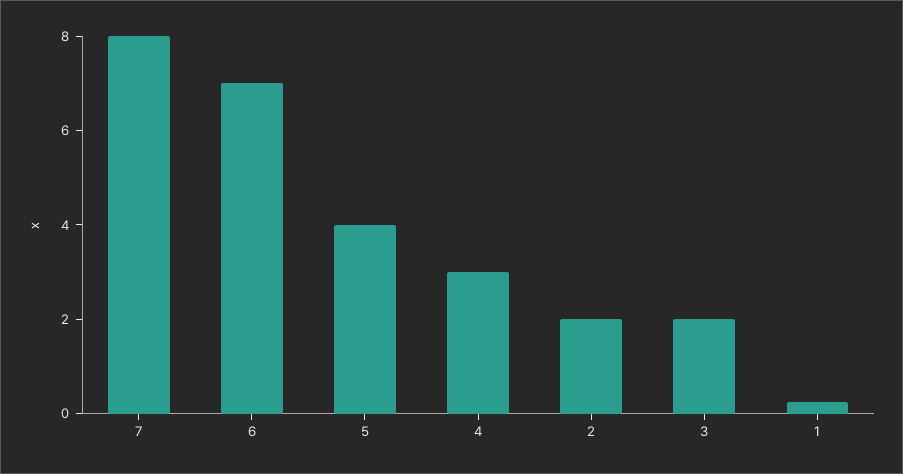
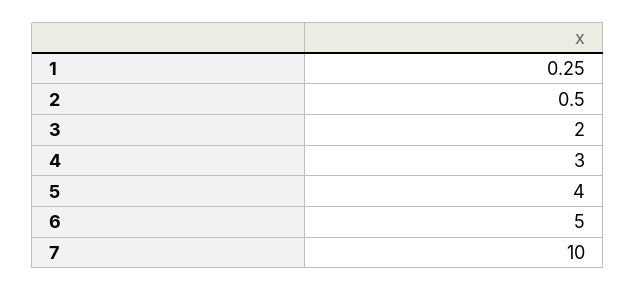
7: 8 -> 10
6: 7 -> 5
2: 2 -> 0.5

